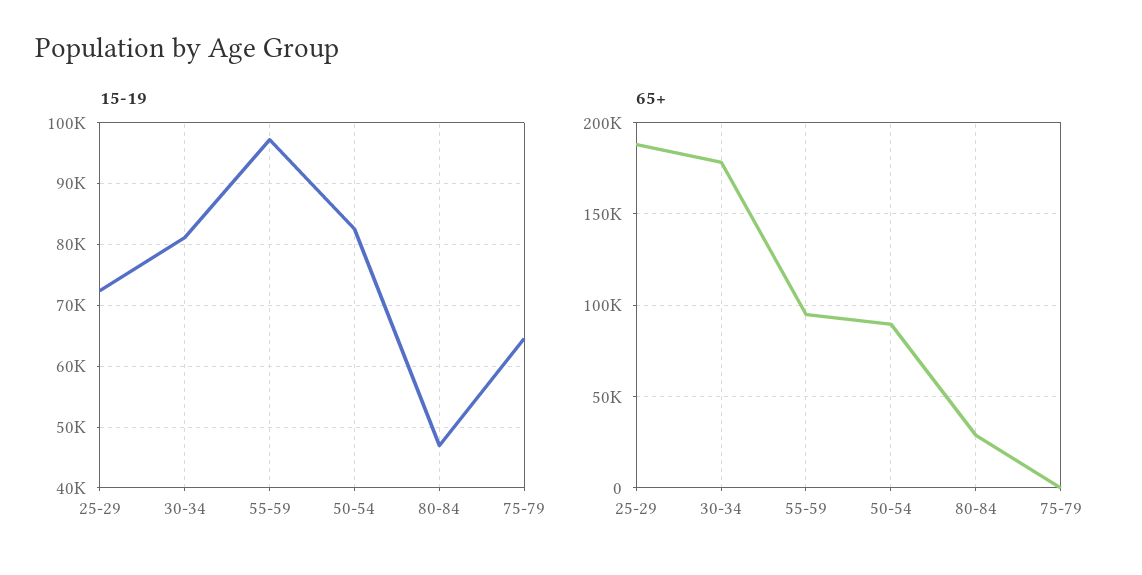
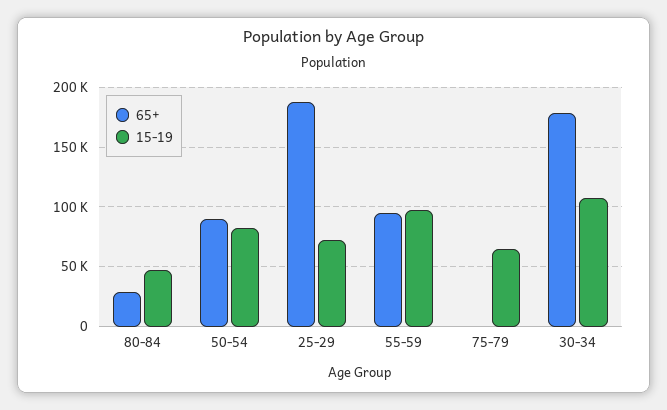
15-19, 30-34: 81000 -> 110000

